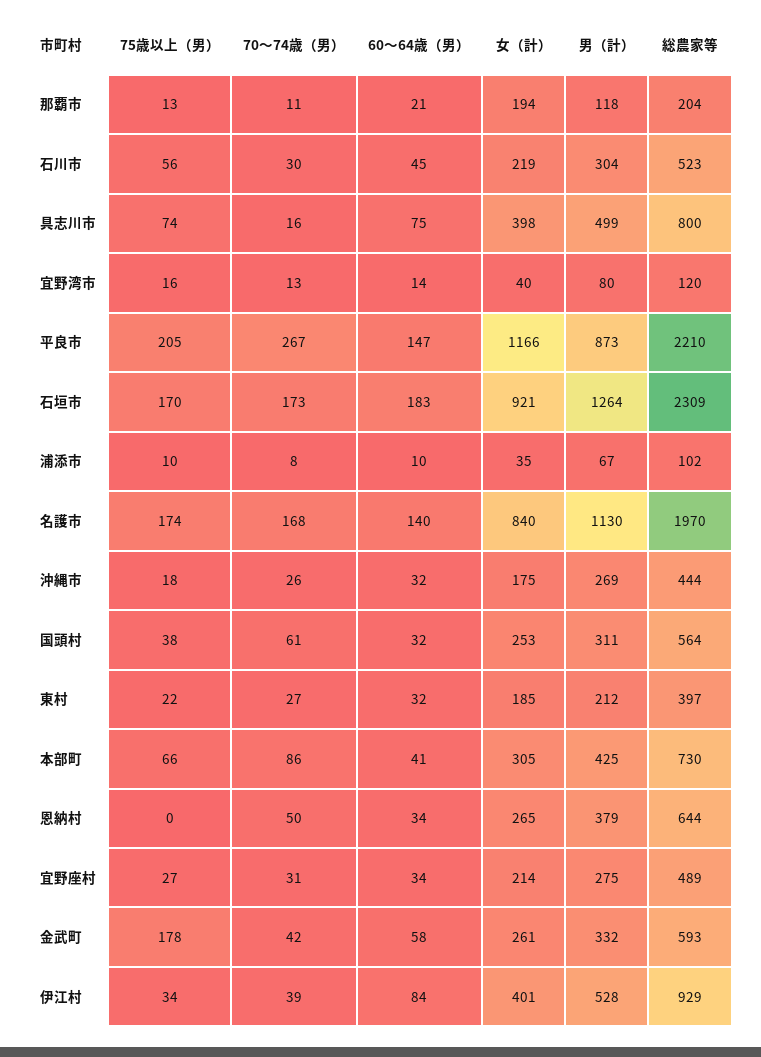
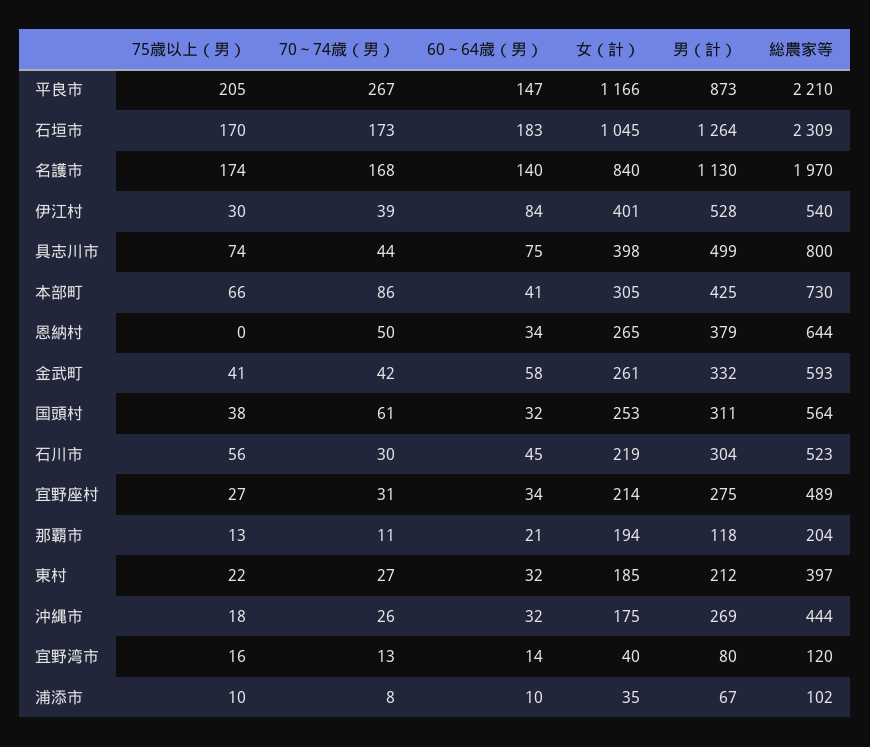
70～74歳（男）, 具志川市: 16 -> 44
女（計）, 石垣市: 921 -> 1045
75歳以上（男）, 金武町: 178 -> 41
75歳以上（男）, 伊江村: 34 -> 30
総農家等, 伊江村: 929 -> 540

